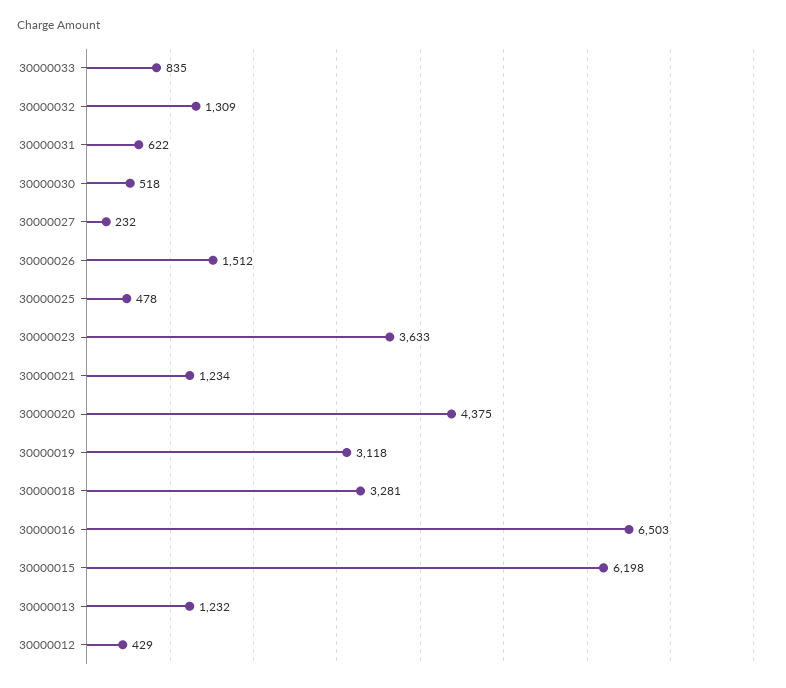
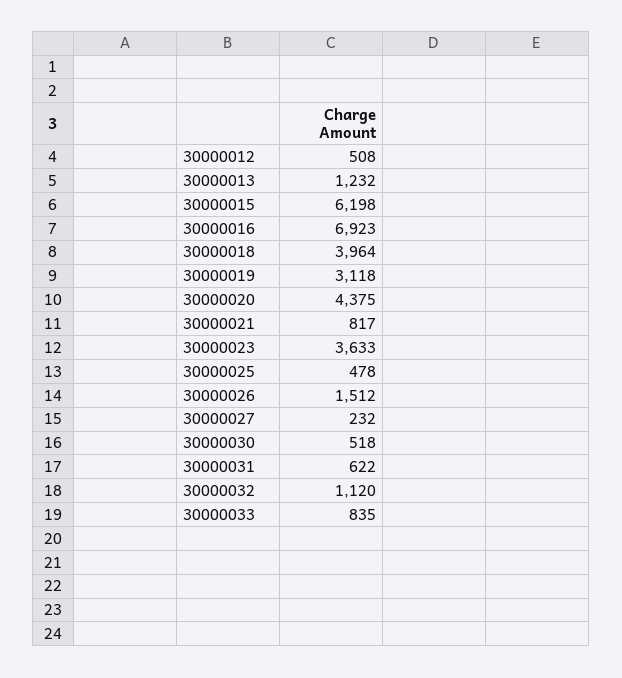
30000032: 1309 -> 1120
30000021: 1234 -> 817
30000018: 3281 -> 3964
30000016: 6503 -> 6923
30000012: 429 -> 508

